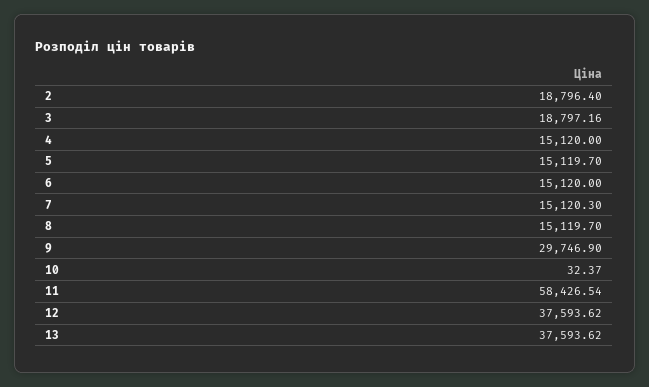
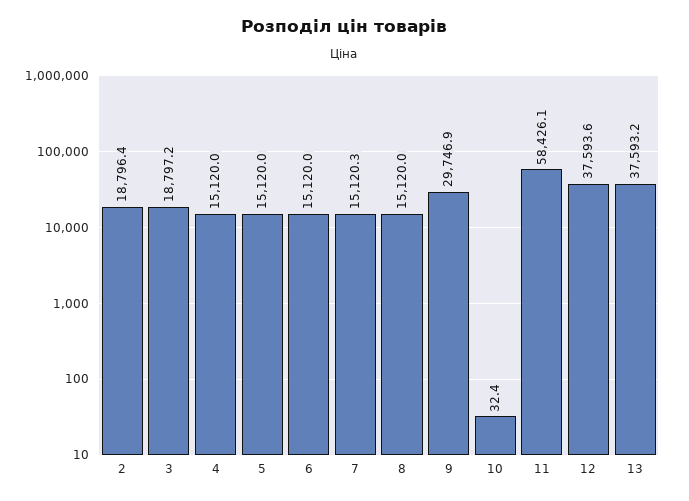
5: 15119.7 -> 15120
8: 15119.7 -> 15120
11: 58426.54 -> 58426.1
13: 37593.62 -> 37593.2

